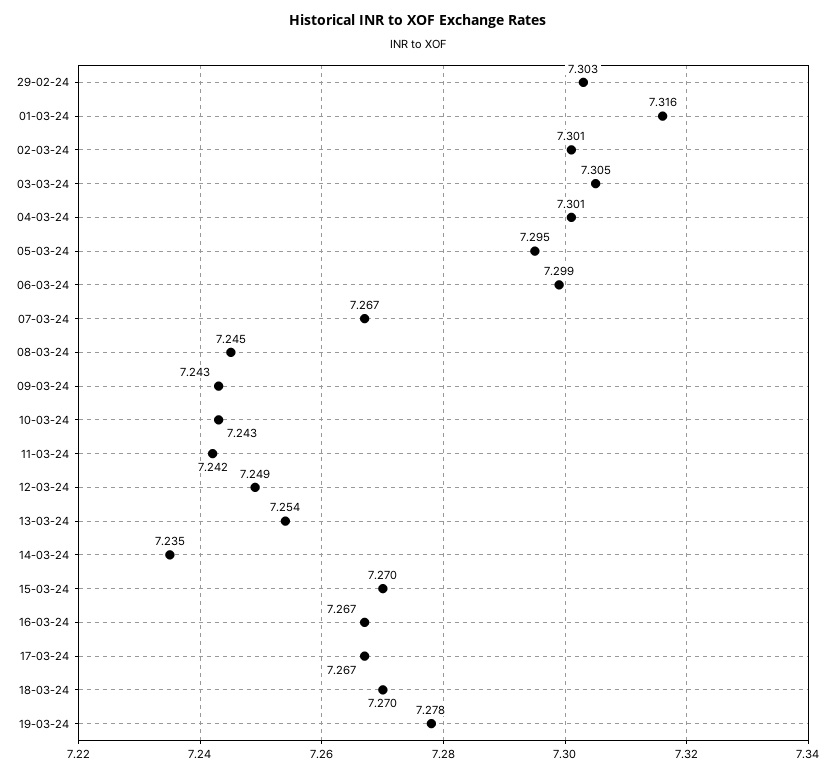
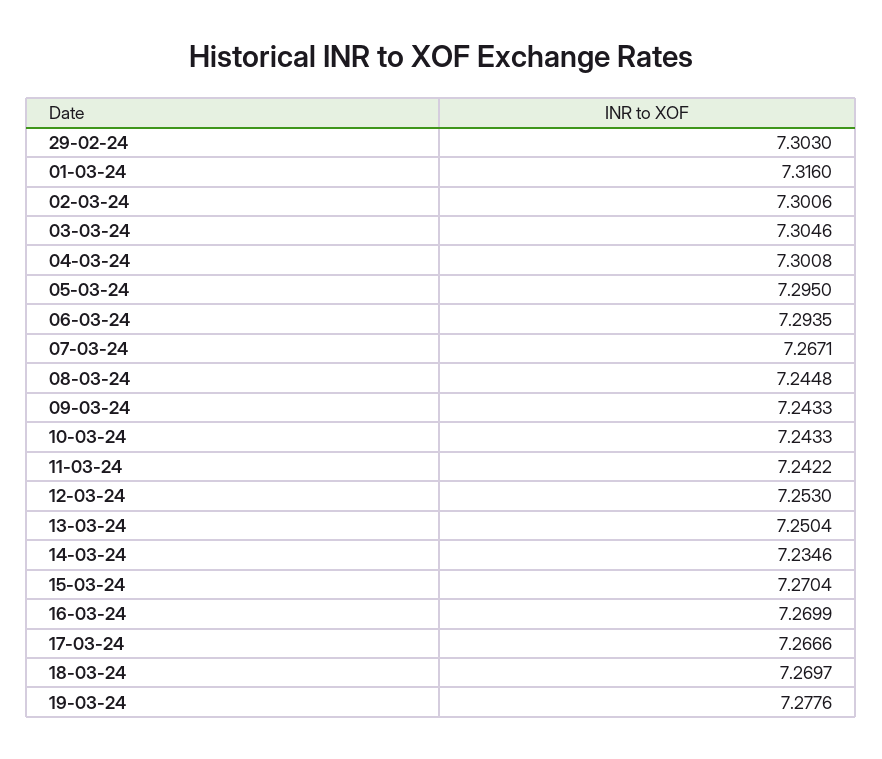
06-03-24: 7.299 -> 7.2935
12-03-24: 7.249 -> 7.253
13-03-24: 7.254 -> 7.2504
16-03-24: 7.267 -> 7.2699

